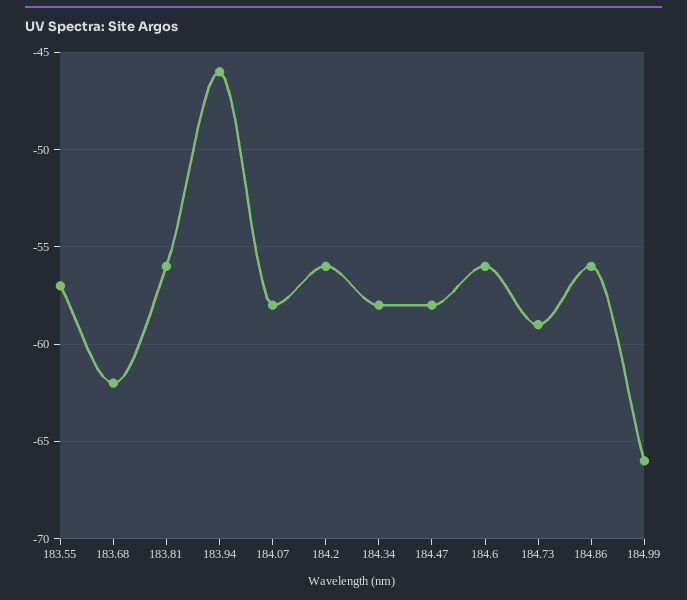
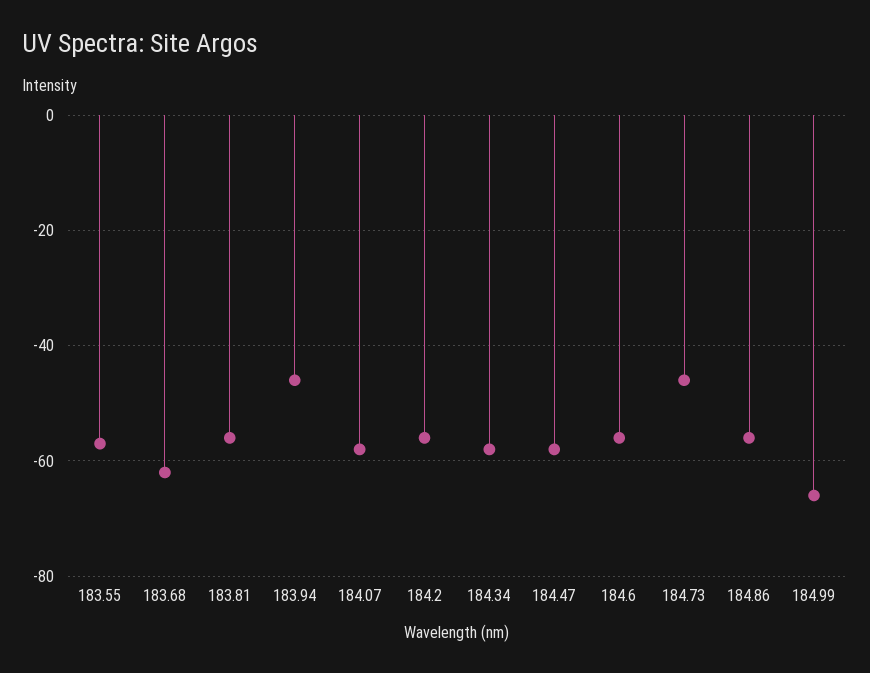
184.73: -59 -> -45

